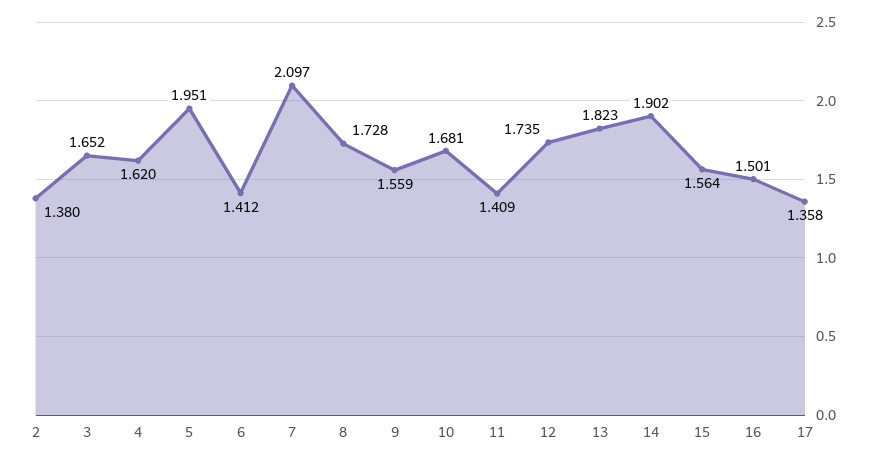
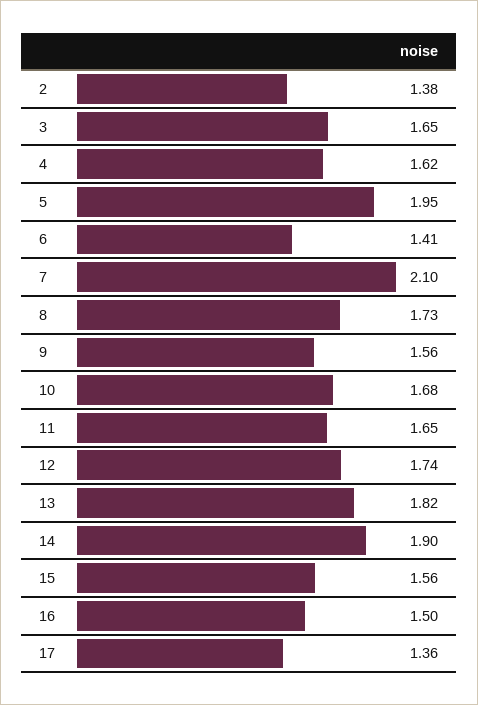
11: 1.409 -> 1.65

